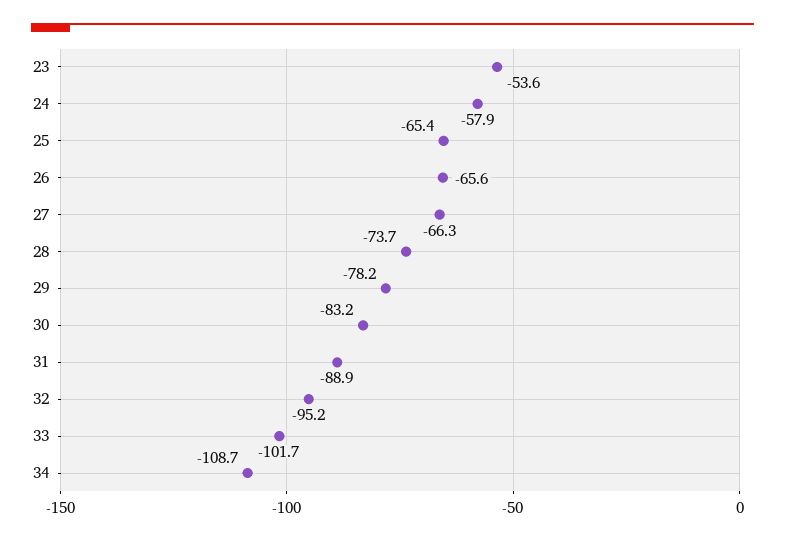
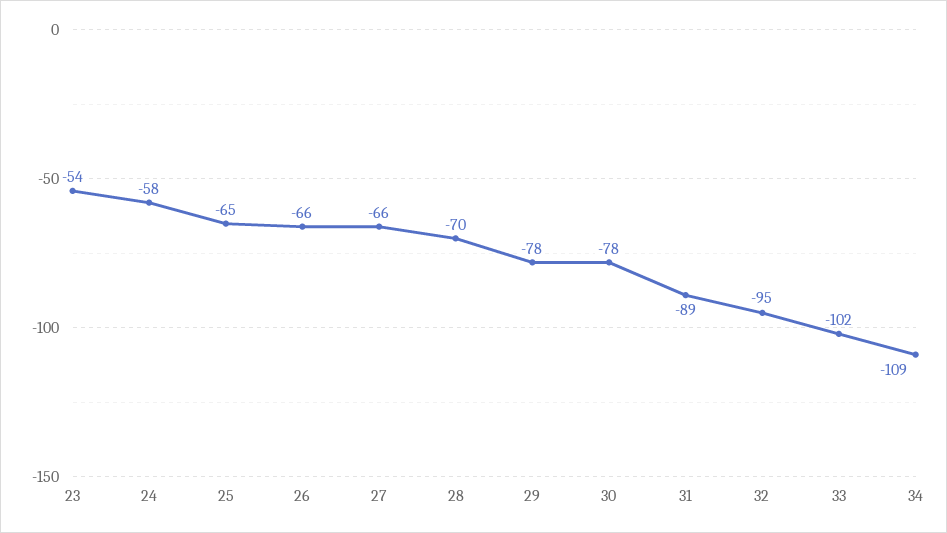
28: -73.7 -> -70
30: -83.2 -> -78

